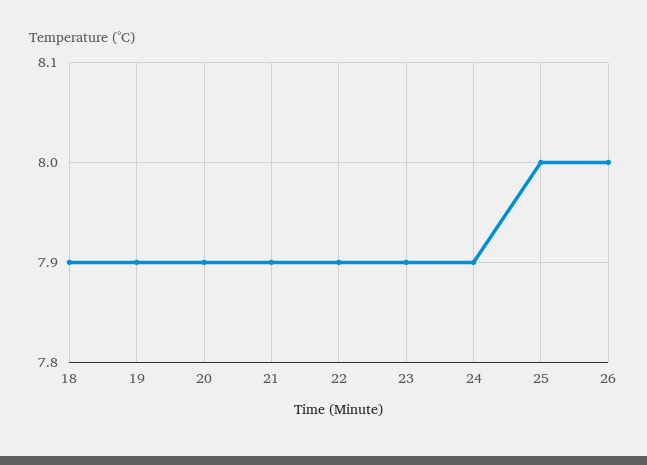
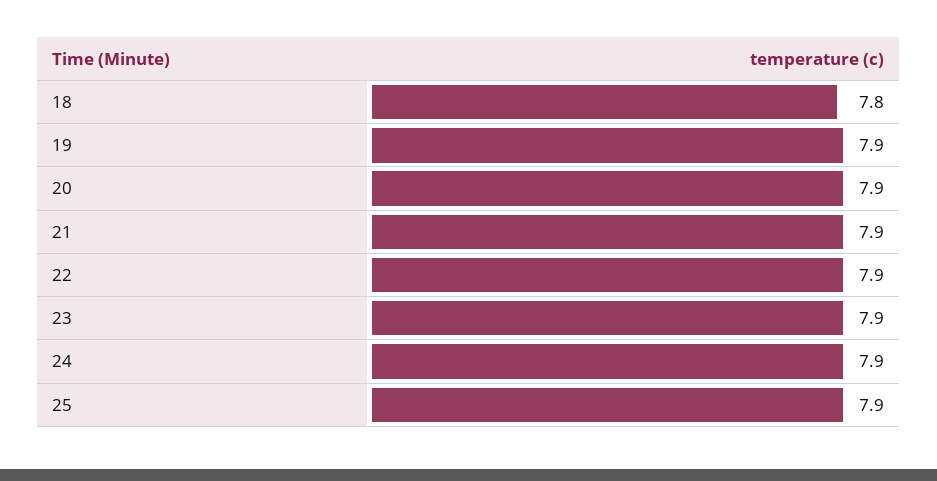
18: 7.9 -> 7.8
25: 8 -> 7.9
26: 8 -> none

